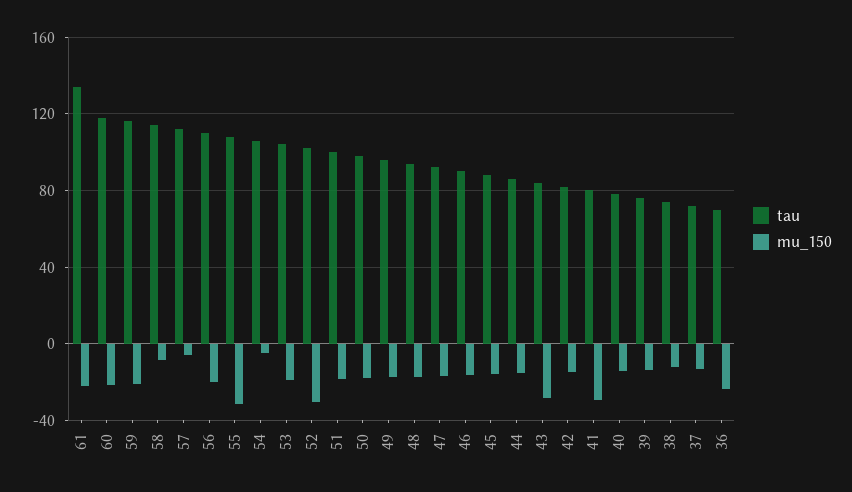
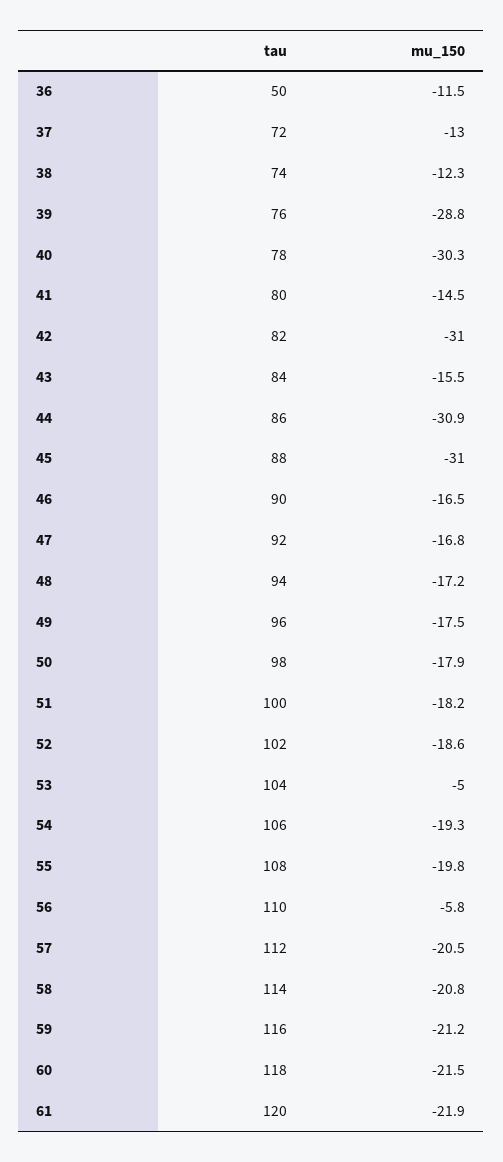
tau, 61: 135 -> 120
mu_150, 58: -10 -> -20.8
mu_150, 57: -5 -> -20.5
mu_150, 56: -20 -> -5.8
mu_150, 55: -30 -> -19.8
mu_150, 54: -5 -> -19.3
mu_150, 53: -20 -> -5
mu_150, 52: -30 -> -18.6
mu_150, 45: -15 -> -31
mu_150, 44: -15 -> -30.9
mu_150, 43: -30 -> -15.5
mu_150, 42: -15 -> -31
mu_150, 41: -30 -> -14.5
mu_150, 40: -15 -> -30.3
mu_150, 39: -15 -> -28.8
tau, 36: 70 -> 50
mu_150, 36: -25 -> -11.5

